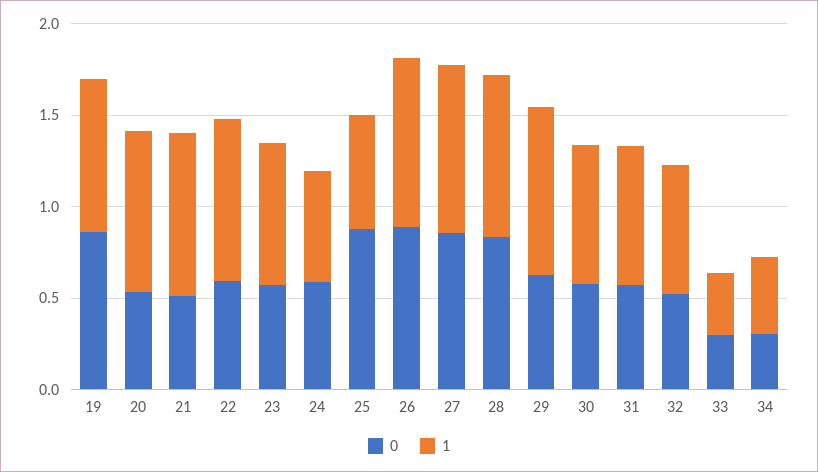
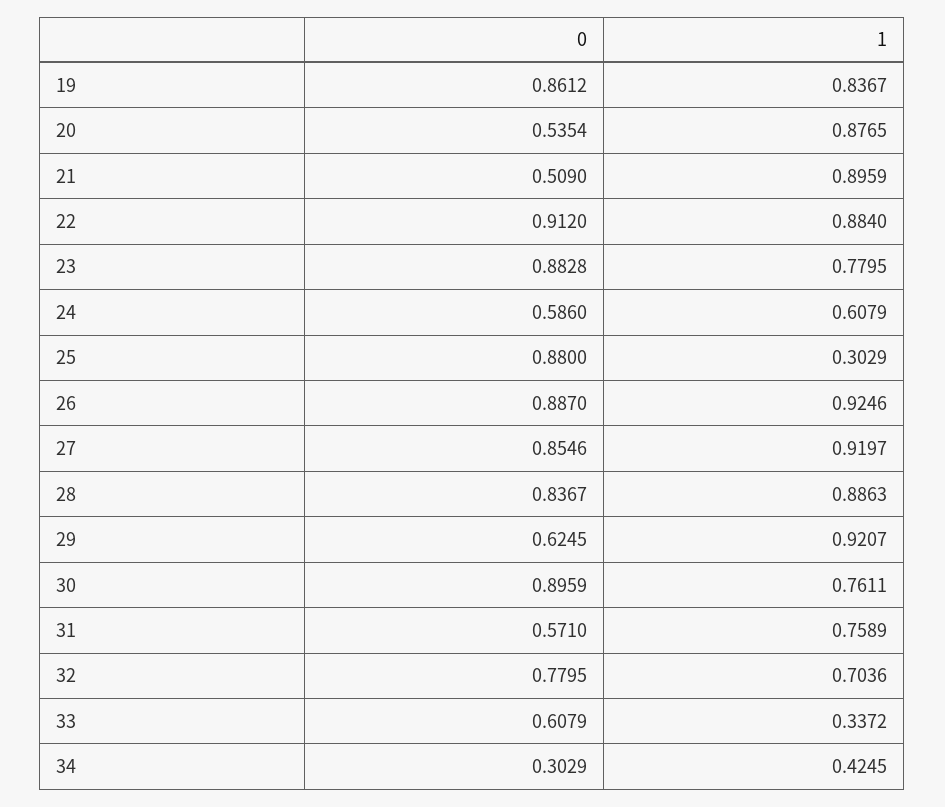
0, 22: 0.6 -> 0.912
0, 23: 0.6 -> 0.8828
1, 25: 0.6 -> 0.3029
0, 30: 0.6 -> 0.8959
0, 32: 0.5 -> 0.7795
0, 33: 0.3 -> 0.6079

